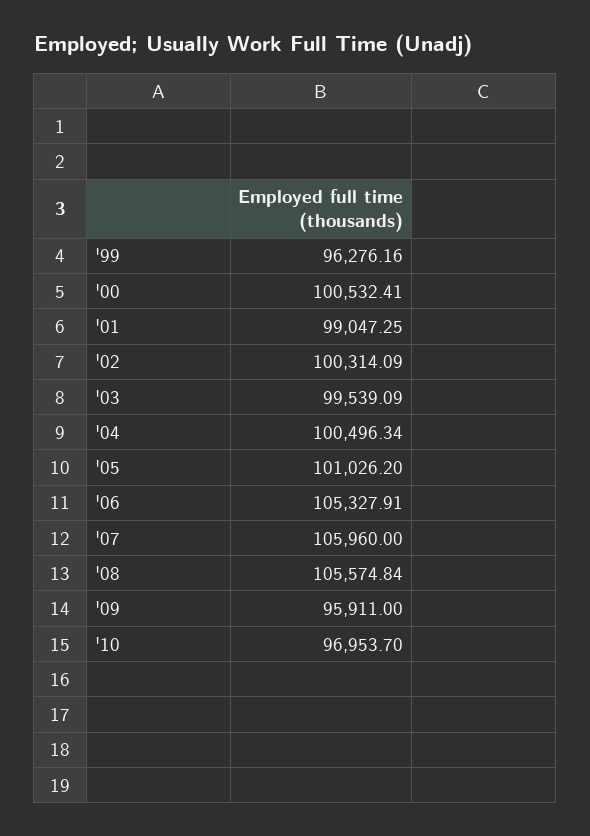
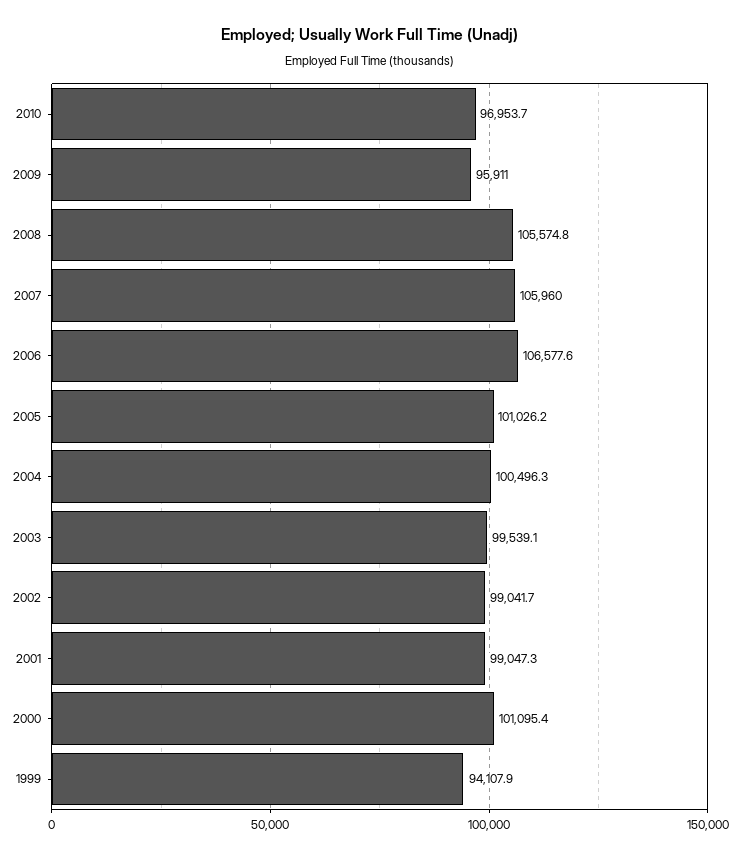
'99: 96276.16 -> 94107.9
'00: 100532.41 -> 101095.4
'02: 100314.09 -> 99041.7
'06: 105327.91 -> 106577.6

